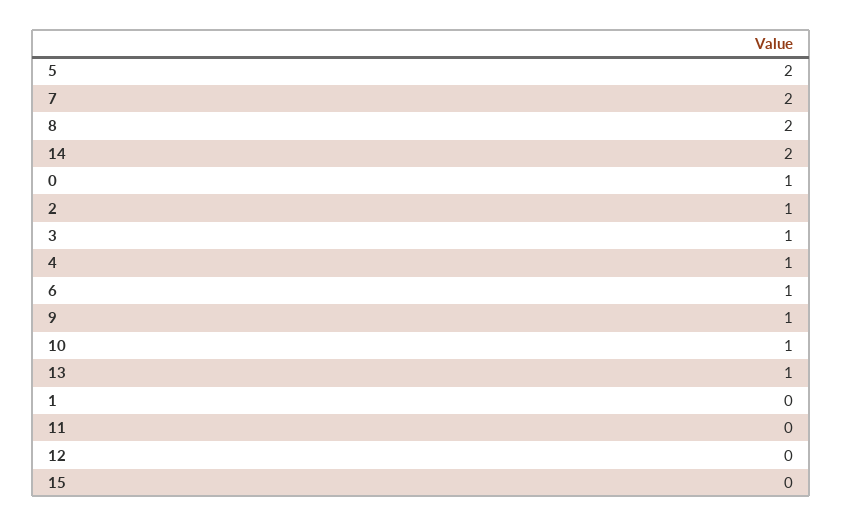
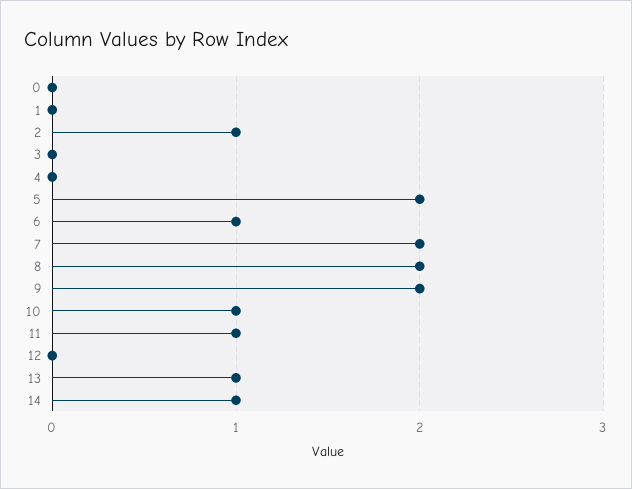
14: 2 -> 1
0: 1 -> 0
3: 1 -> 0
4: 1 -> 0
9: 1 -> 2
11: 0 -> 1
15: 0 -> none

